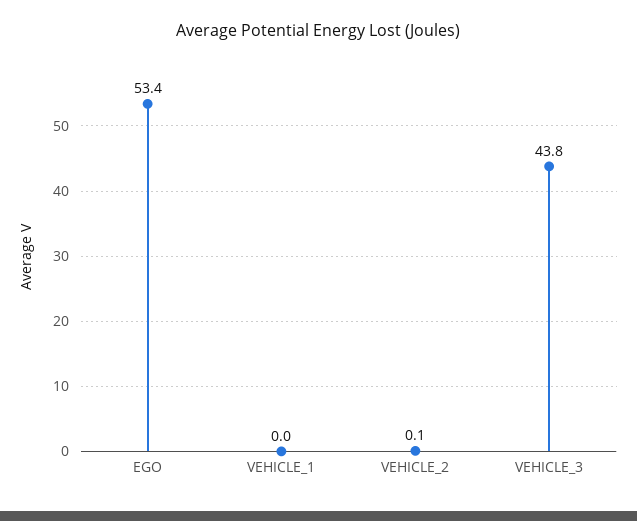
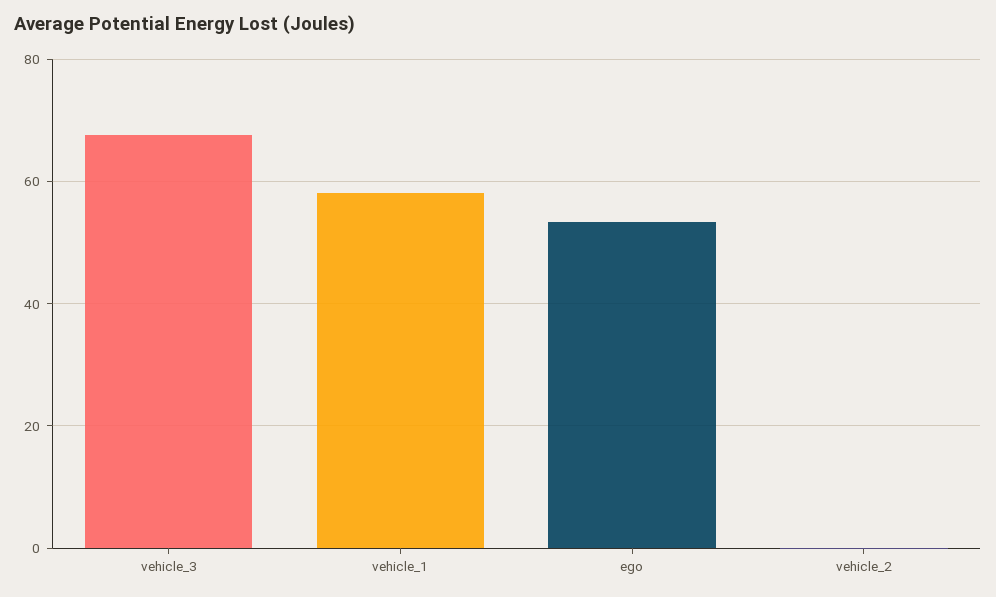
VEHICLE_1: 0 -> 58
VEHICLE_3: 43.8 -> 68

